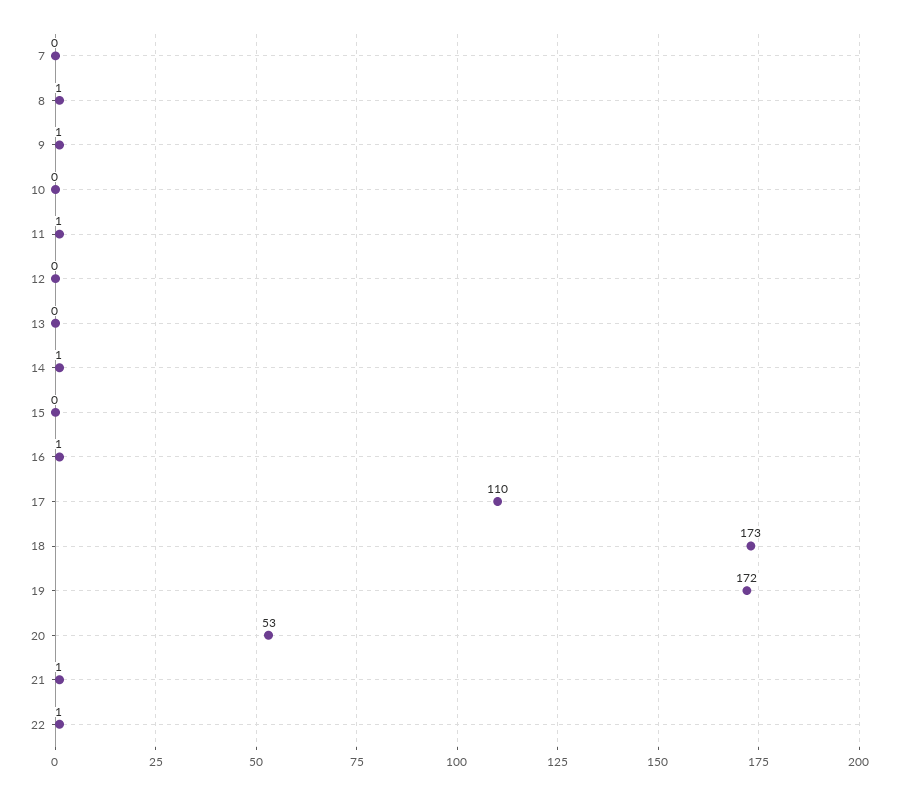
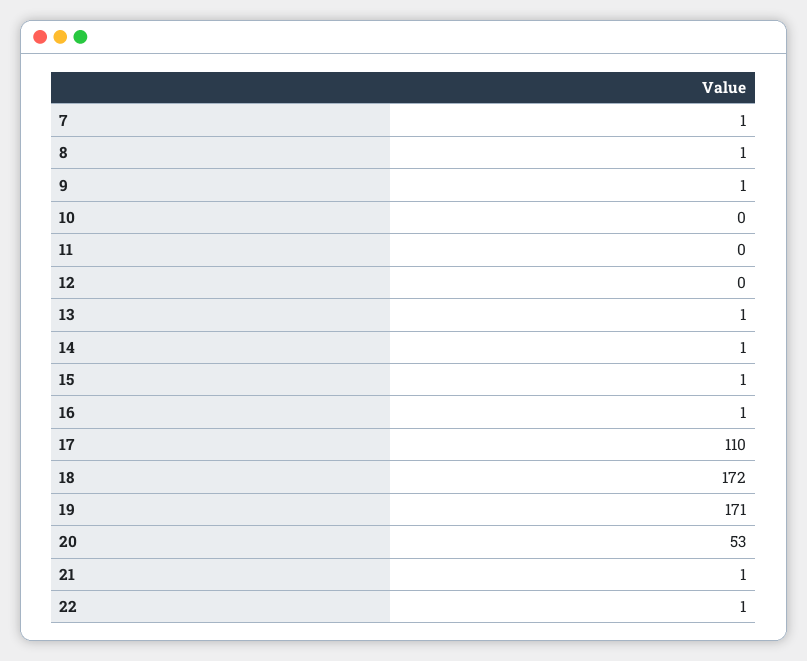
7: 0 -> 1
11: 1 -> 0
13: 0 -> 1
15: 0 -> 1
18: 173 -> 172
19: 172 -> 171

